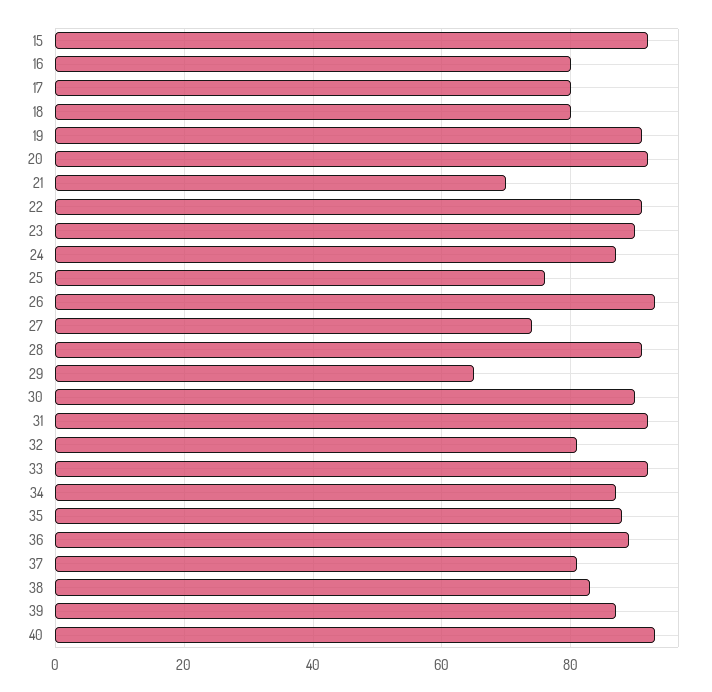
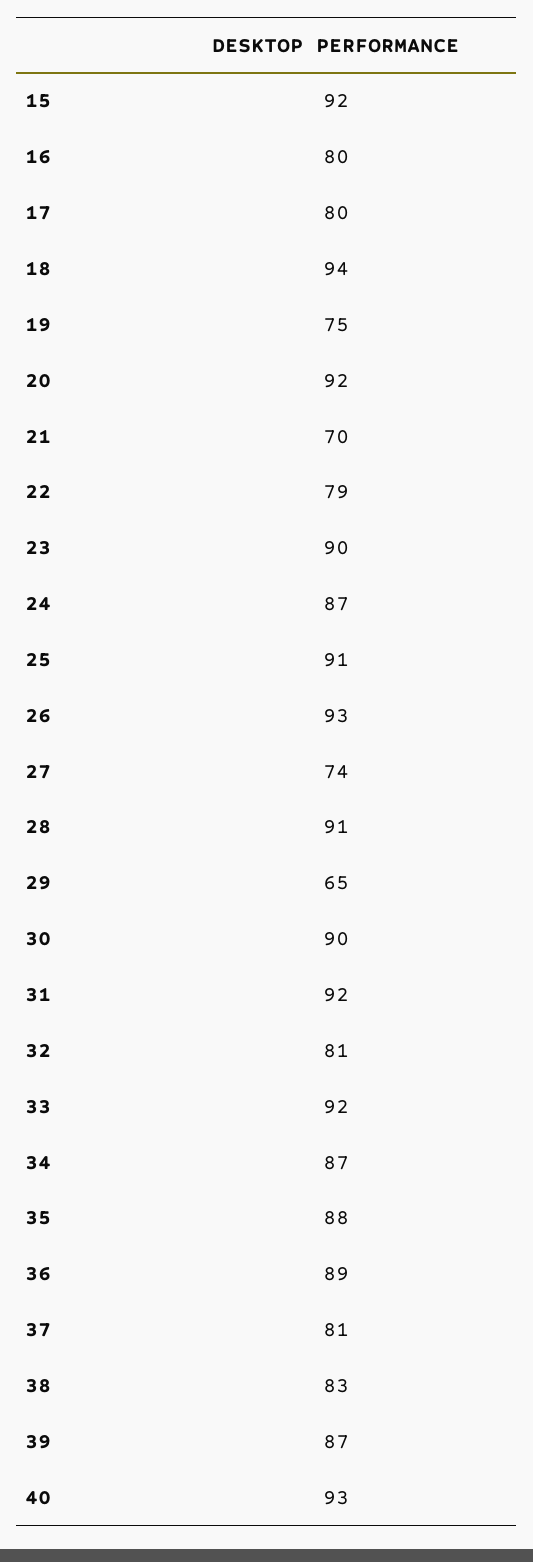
18: 80 -> 94
19: 90 -> 75
22: 90 -> 79
25: 75 -> 91

